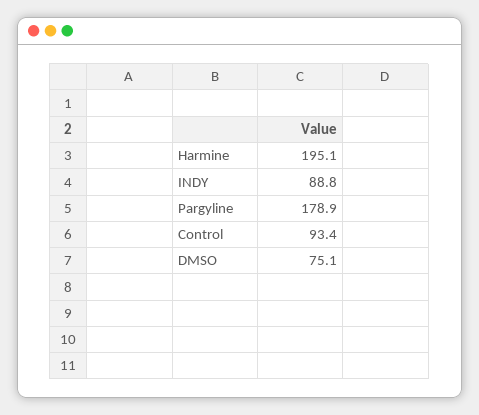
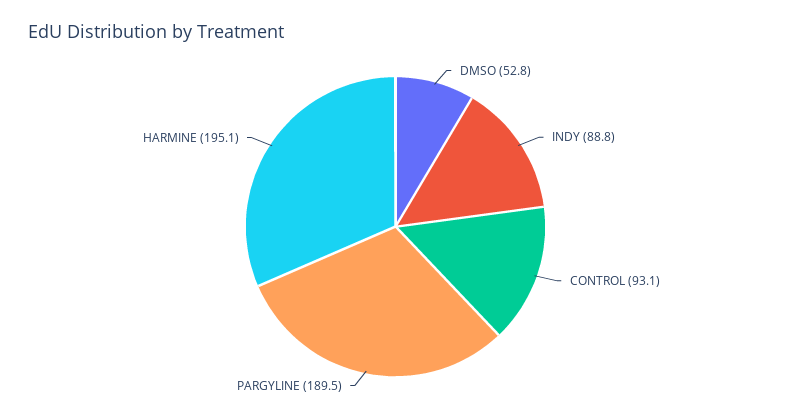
Pargyline: 178.9 -> 189.5
Control: 93.4 -> 93.1
DMSO: 75.1 -> 52.8

